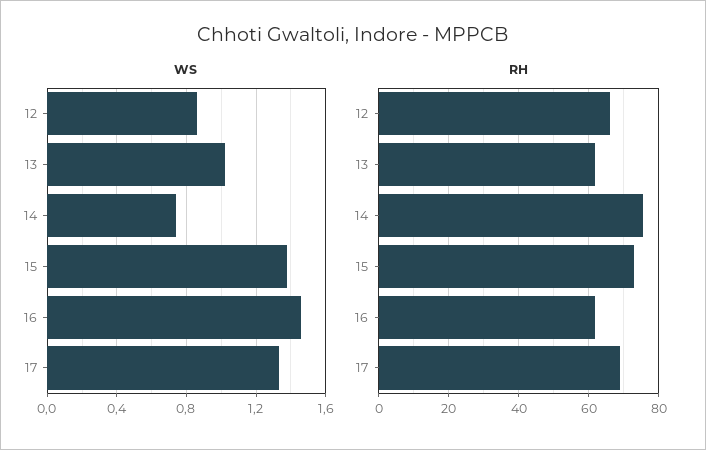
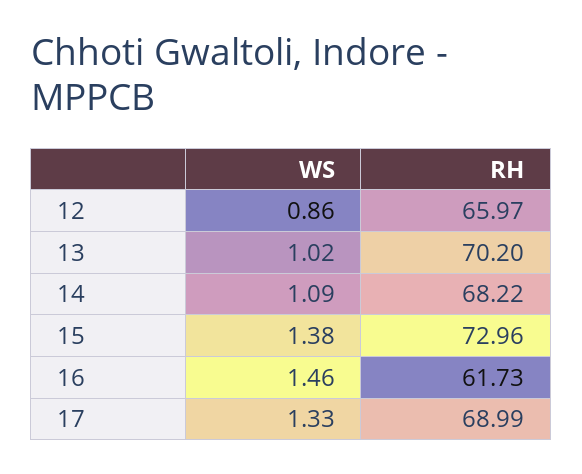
WS, 14: 0.75 -> 1.09
RH, 13: 62 -> 70.2
RH, 14: 76 -> 68.22

